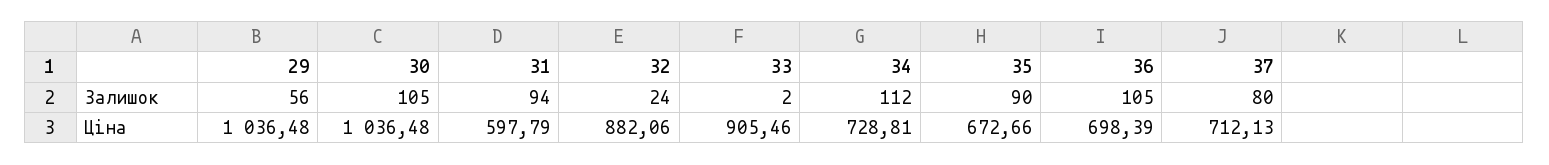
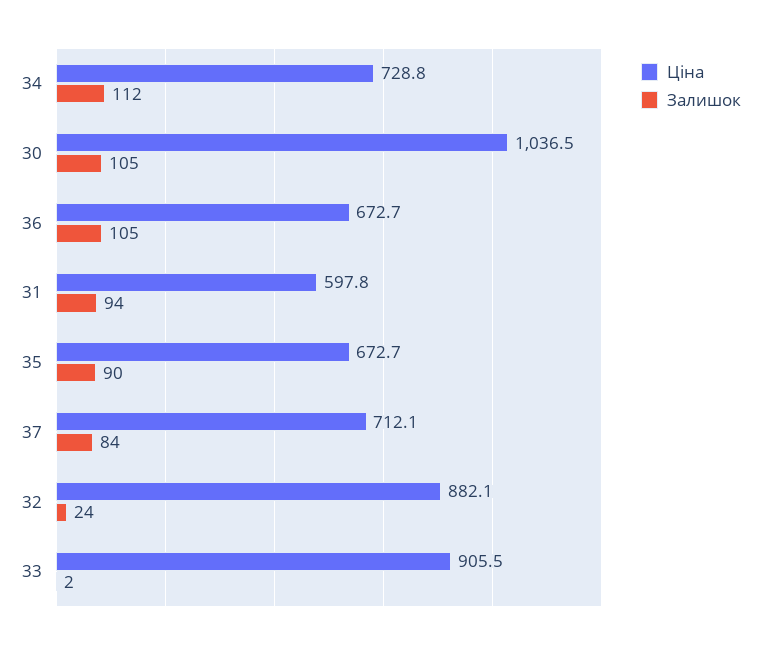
Залишок, 29: 56 -> none
Залишок, 37: 80 -> 84
Ціна, 29: 1036.48 -> none
Ціна, 36: 698.39 -> 672.7

